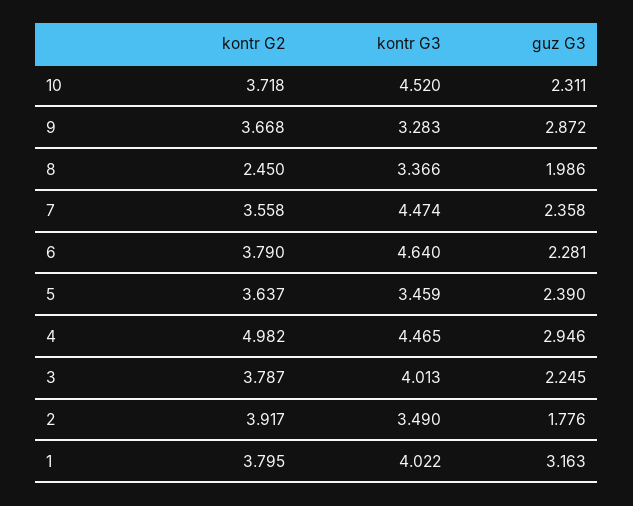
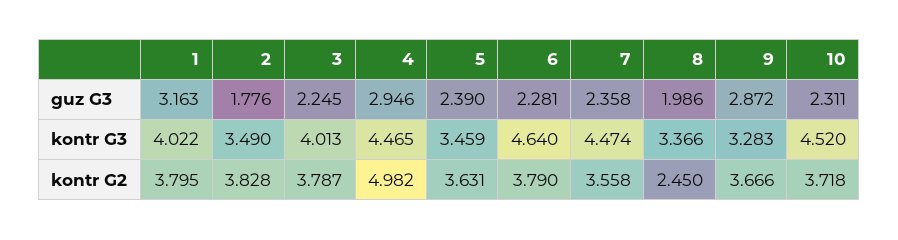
kontr G2, 9: 3.668 -> 3.666
kontr G2, 5: 3.637 -> 3.631
kontr G2, 2: 3.917 -> 3.828

